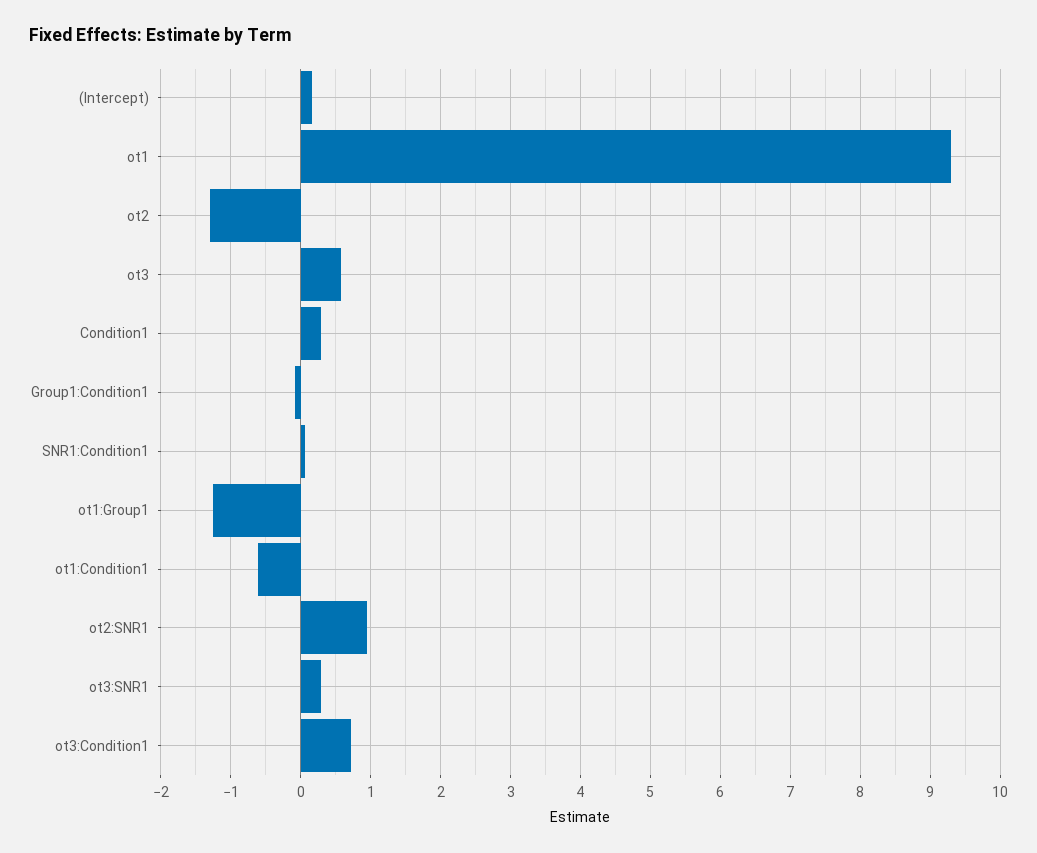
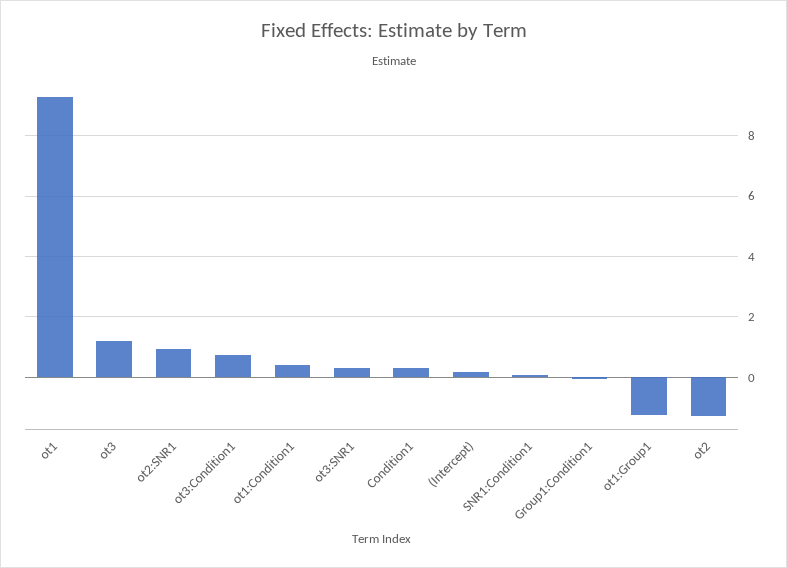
ot3: 0.6 -> 1.2
ot1:Condition1: -0.6 -> 0.4

